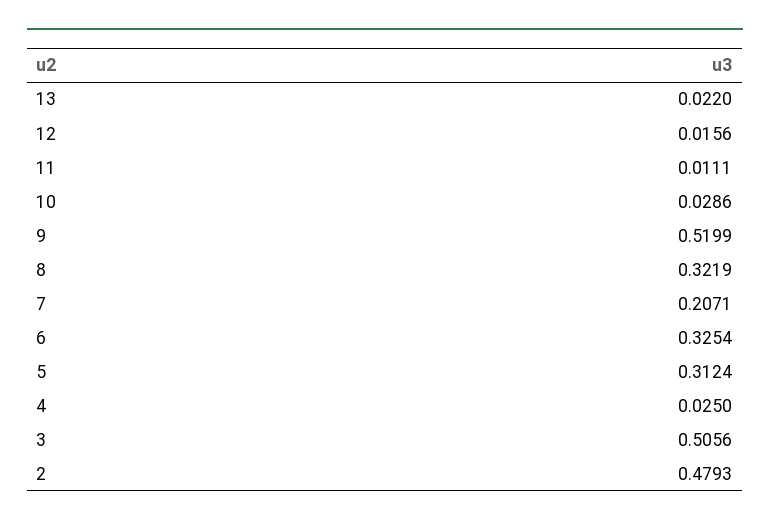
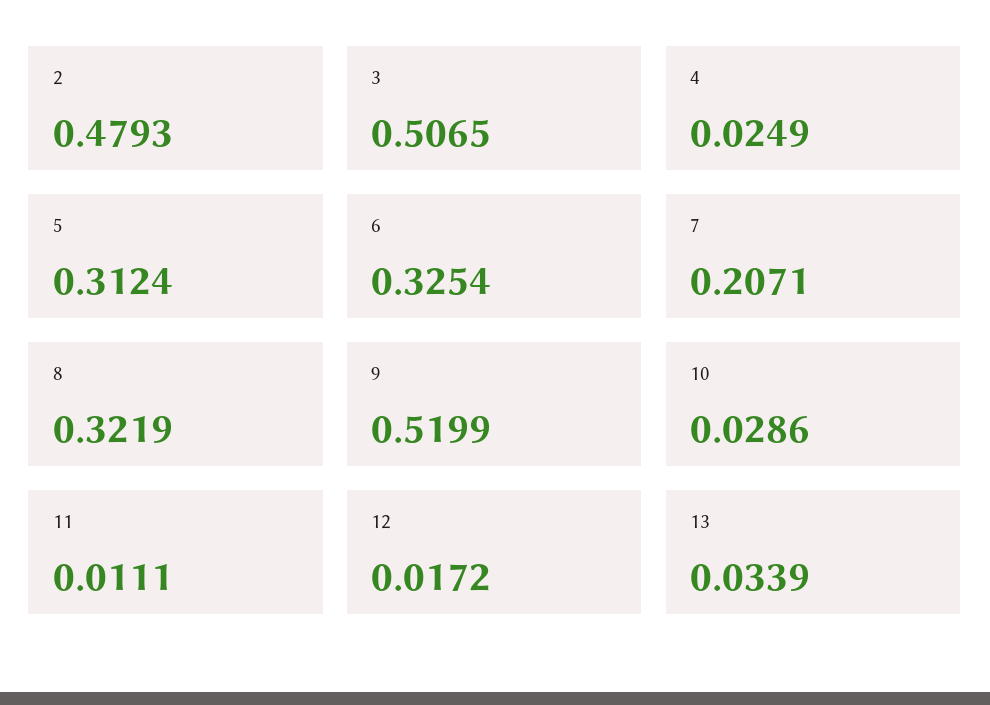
13: 0.022 -> 0.0339
12: 0.0156 -> 0.0172
4: 0.025 -> 0.0249
3: 0.5056 -> 0.5065

